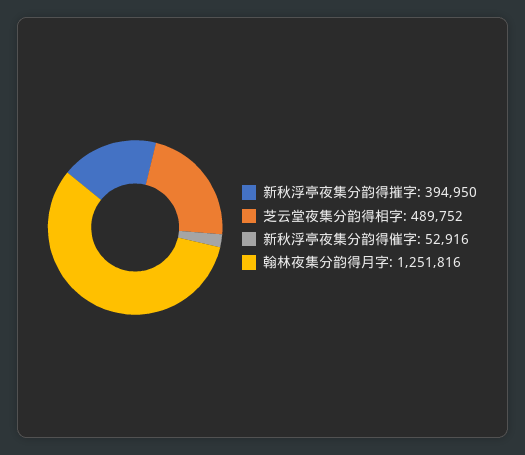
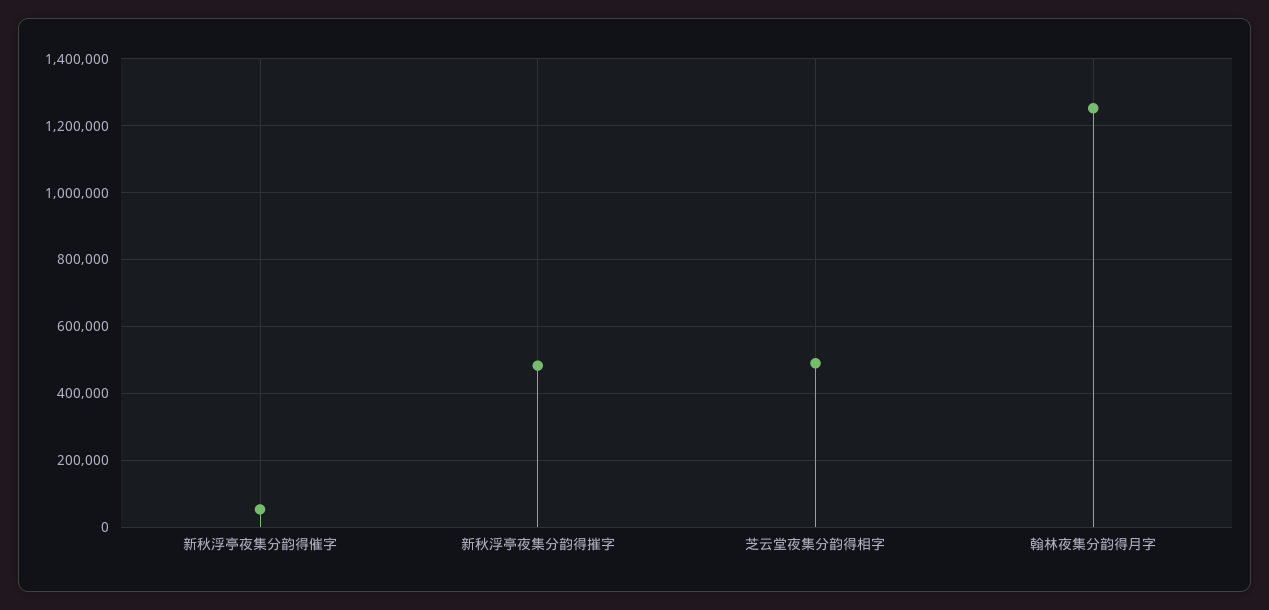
新秋浮亭夜集分韵得摧字: 394950 -> 480000

